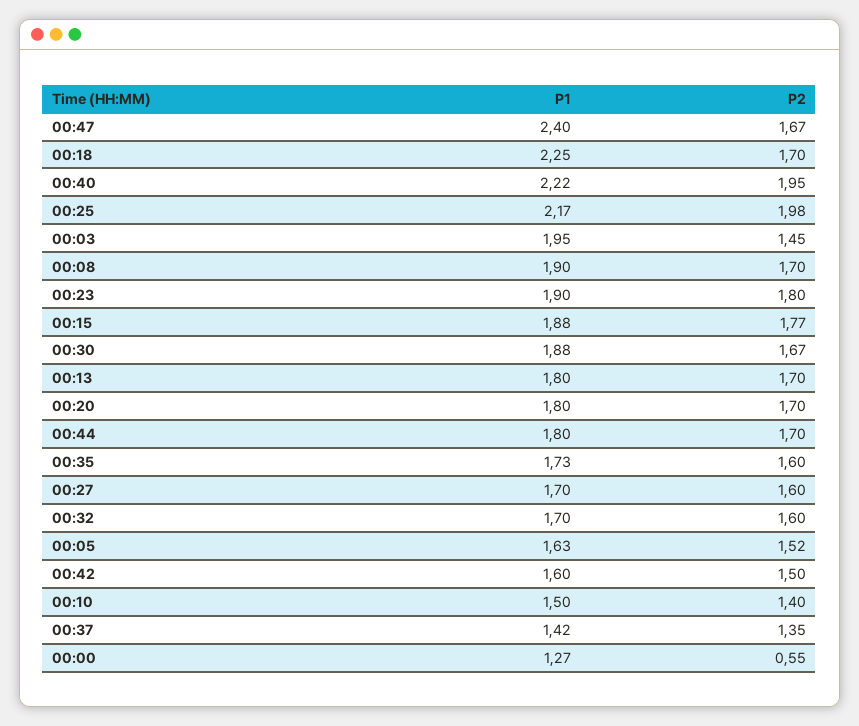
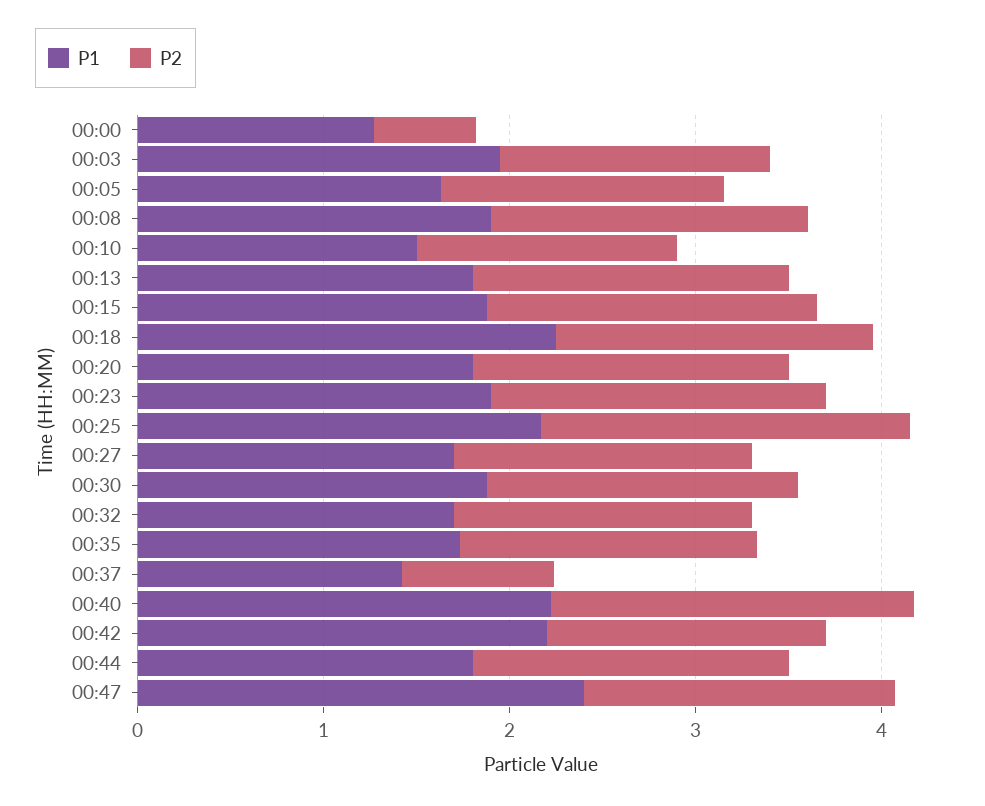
P1, 00:42: 1.6 -> 2.2
P2, 00:37: 1.35 -> 0.8

